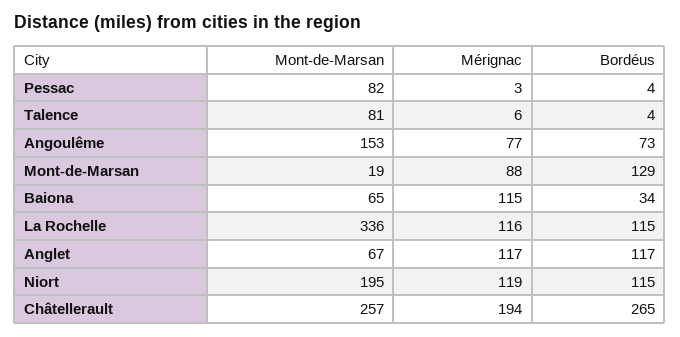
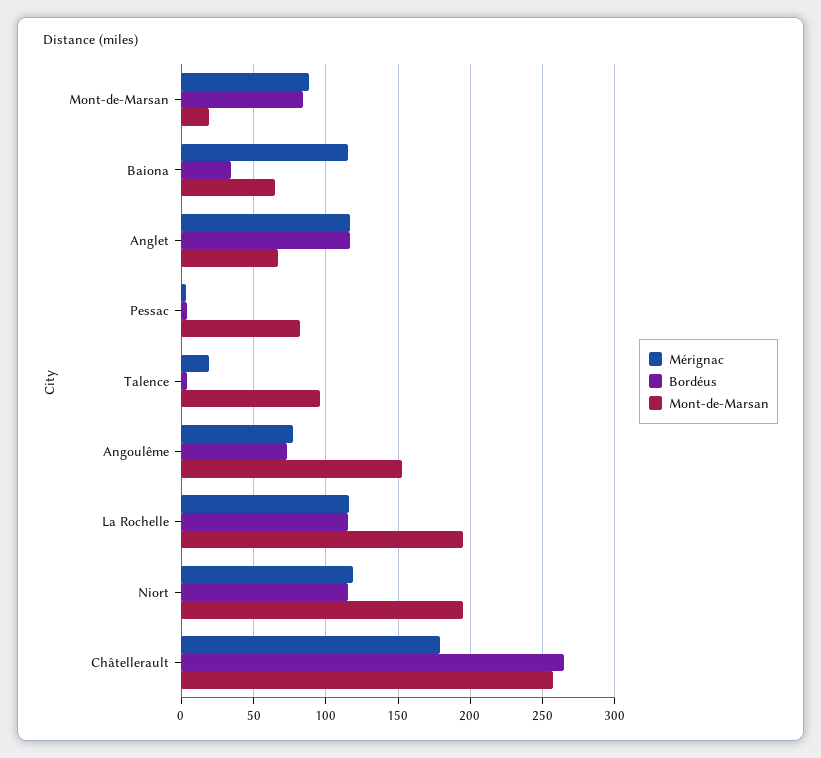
Mont-de-Marsan, Talence: 81 -> 95
Mérignac, Talence: 6 -> 20
Bordéus, Mont-de-Marsan: 129 -> 85
Mont-de-Marsan, La Rochelle: 336 -> 195
Mérignac, Châtellerault: 194 -> 180

